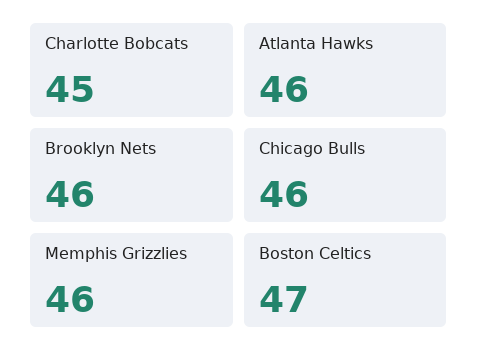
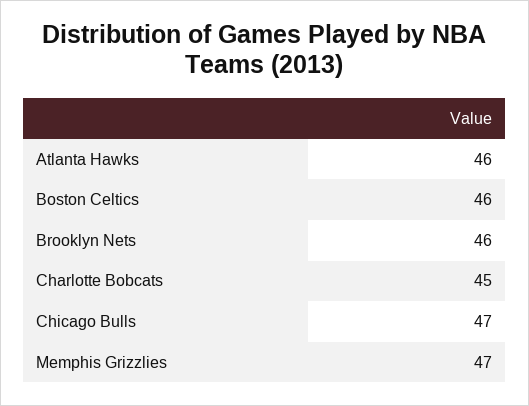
Chicago Bulls: 46 -> 47
Memphis Grizzlies: 46 -> 47
Boston Celtics: 47 -> 46

